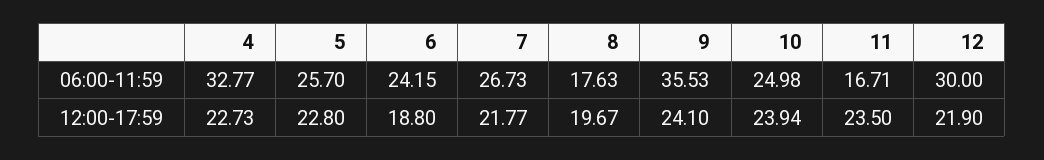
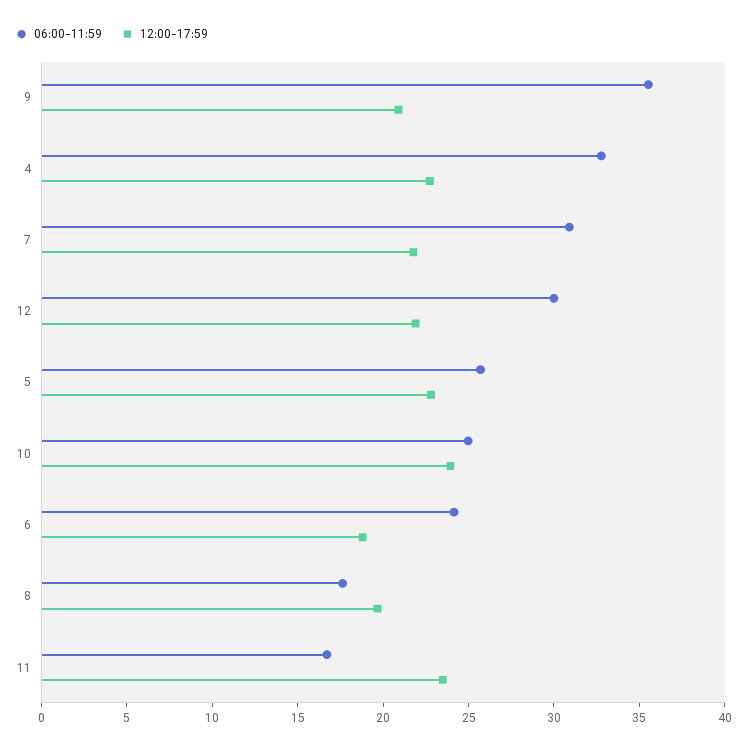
06:00-11:59, 7: 26.73 -> 31
12:00-17:59, 9: 24.1 -> 21

